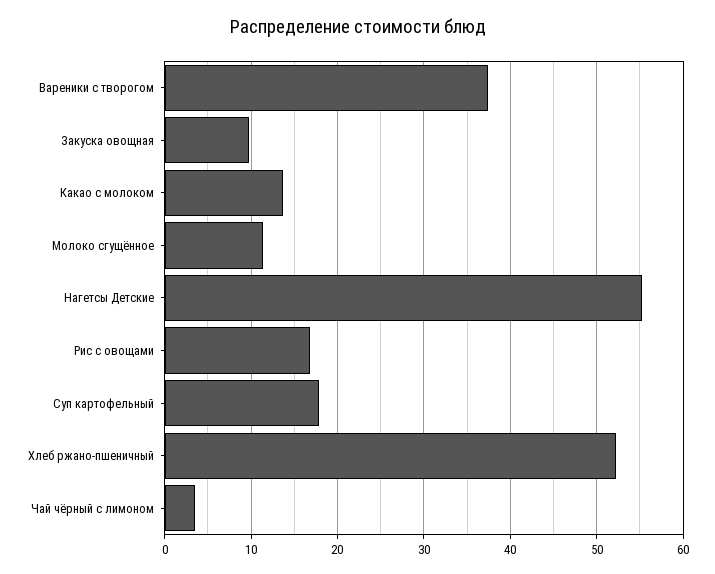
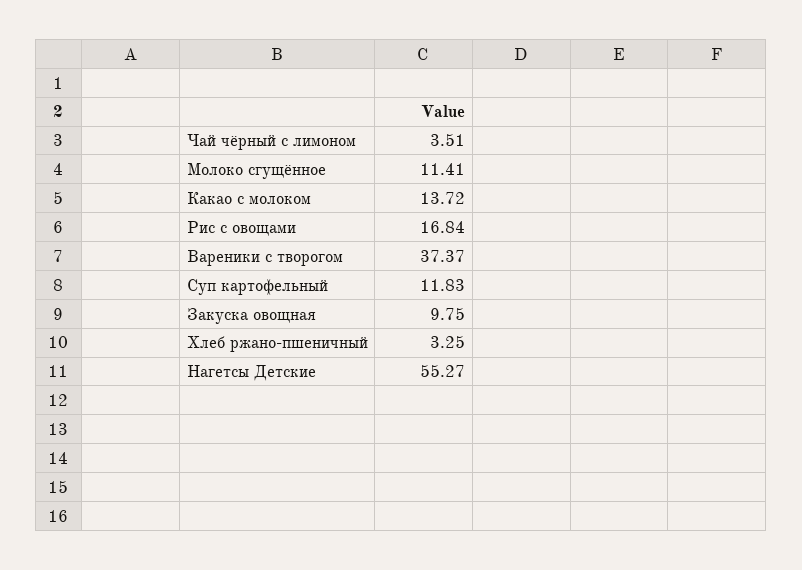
Суп картофельный: 18 -> 11.83
Хлеб ржано-пшеничный: 52 -> 3.25

